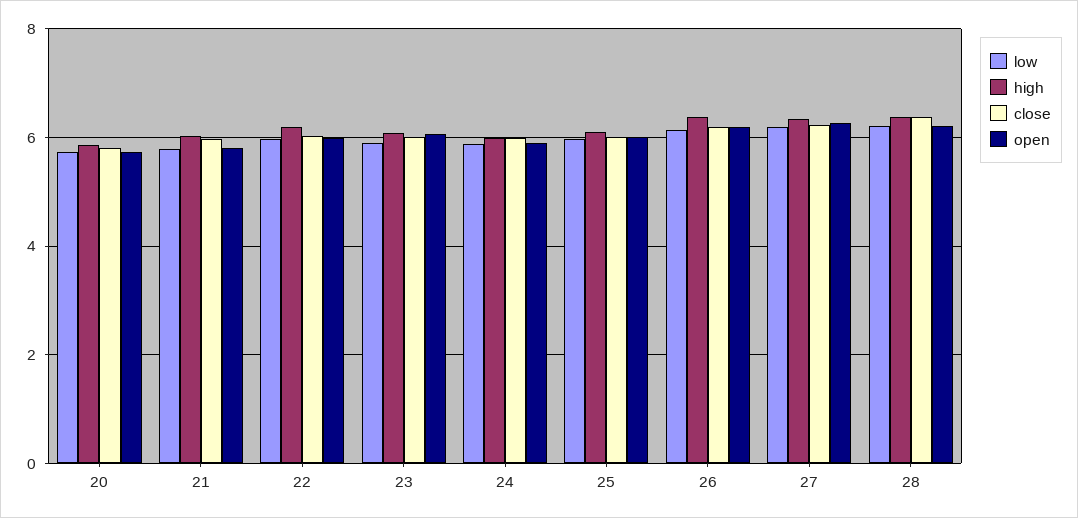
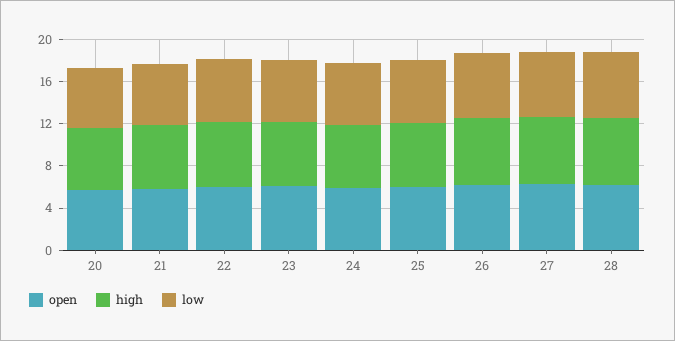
close, 20: 5.8 -> none
close, 21: 6 -> none
close, 22: 6 -> none
close, 23: 6 -> none
close, 24: 6 -> none
close, 25: 6 -> none
close, 26: 6.2 -> none
close, 27: 6.2 -> none
close, 28: 6.4 -> none

